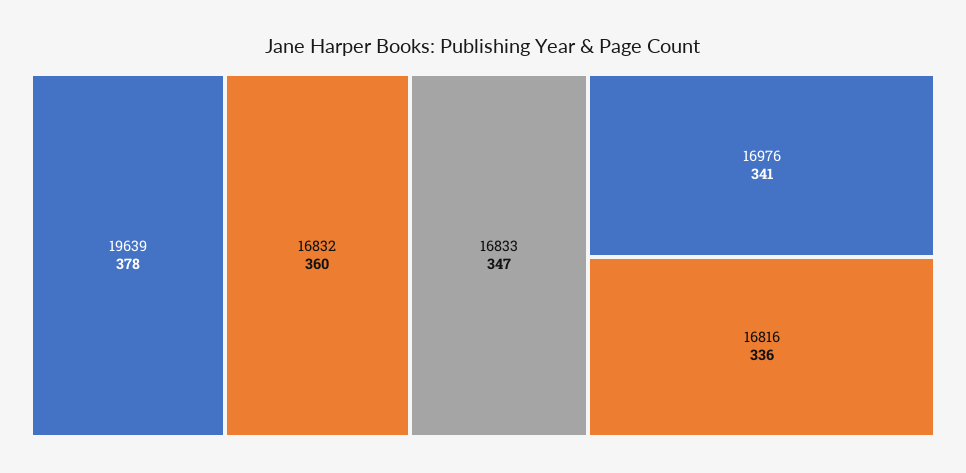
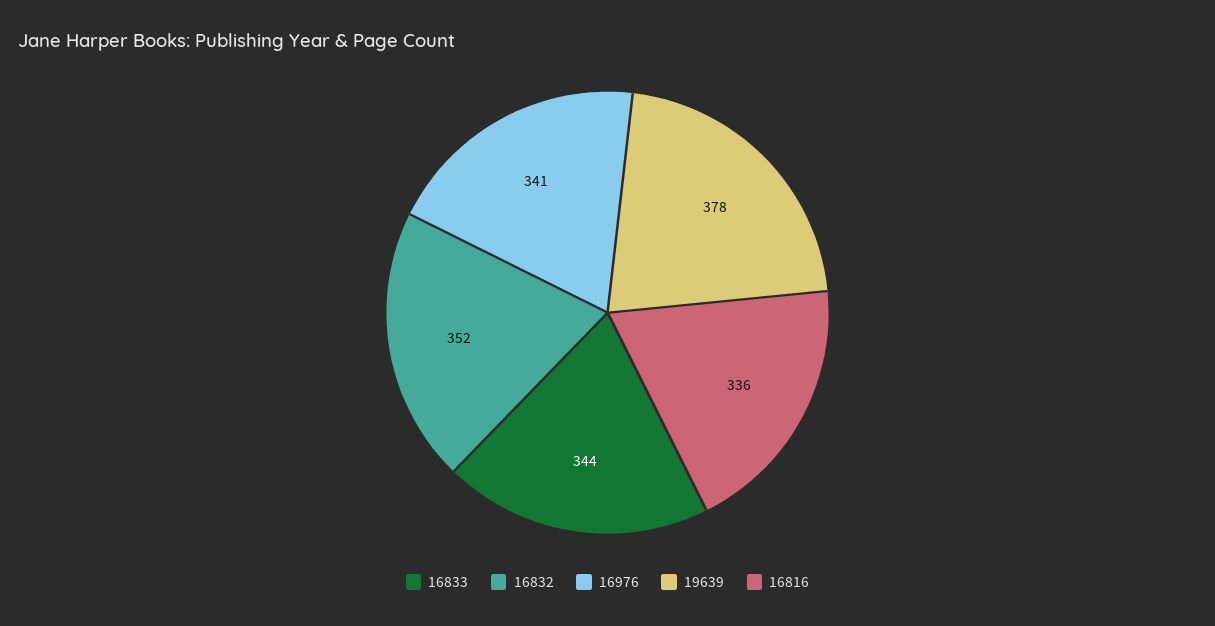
16832: 360 -> 352
16833: 347 -> 344

